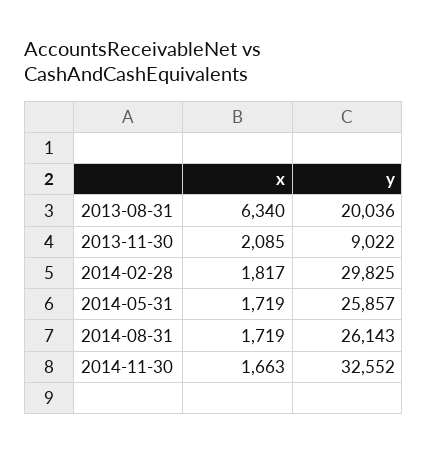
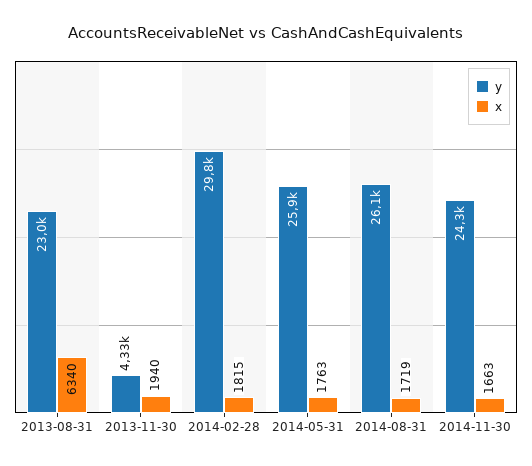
y, 2013-08-31: 20036 -> 23000
x, 2013-11-30: 2085 -> 1940
y, 2013-11-30: 9022 -> 4330
x, 2014-02-28: 1817 -> 1815
x, 2014-05-31: 1719 -> 1763
y, 2014-11-30: 32552 -> 24300

